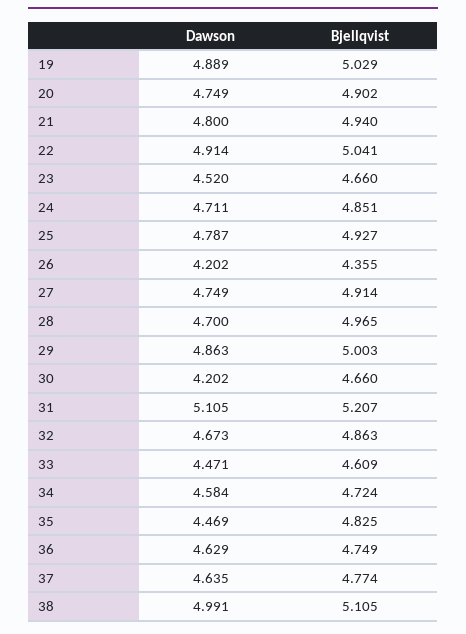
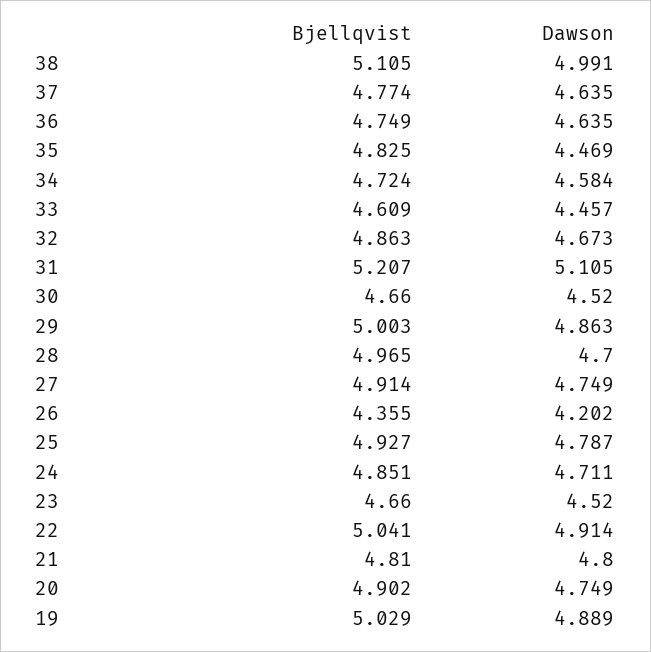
Bjellqvist, 21: 4.94 -> 4.81
Dawson, 30: 4.202 -> 4.52
Dawson, 33: 4.471 -> 4.457
Dawson, 36: 4.629 -> 4.635

